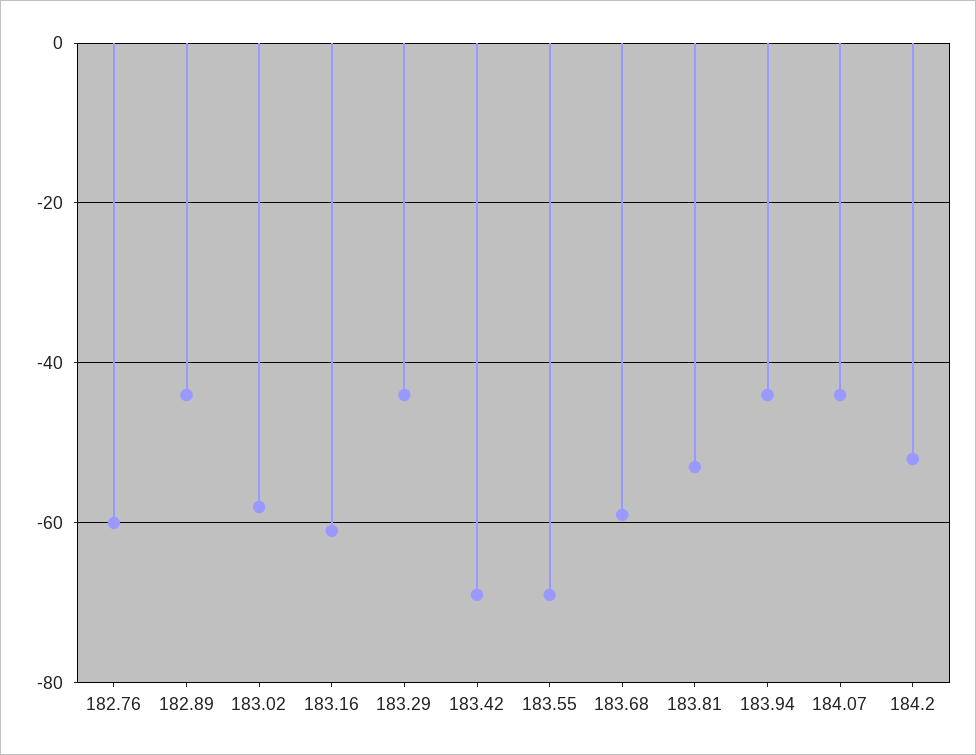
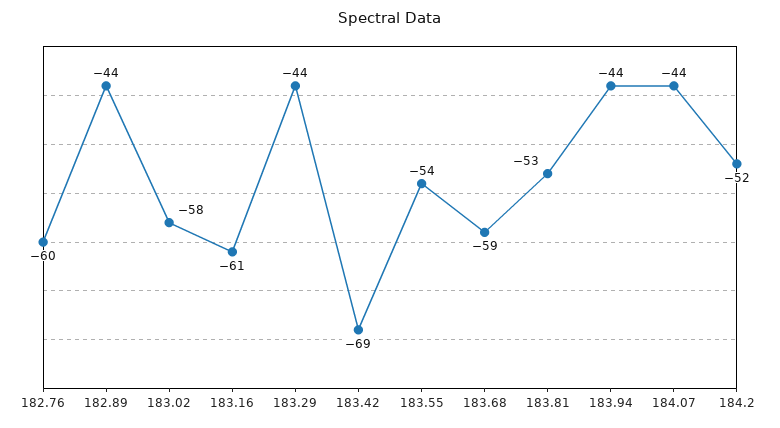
183.55: -70 -> -54

